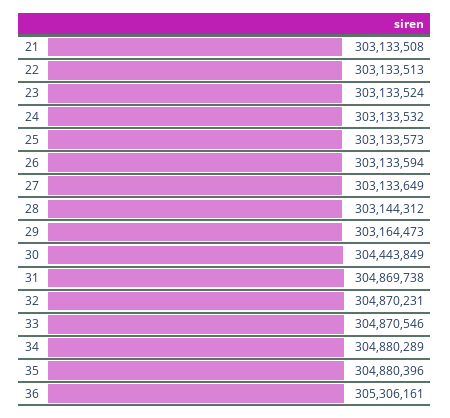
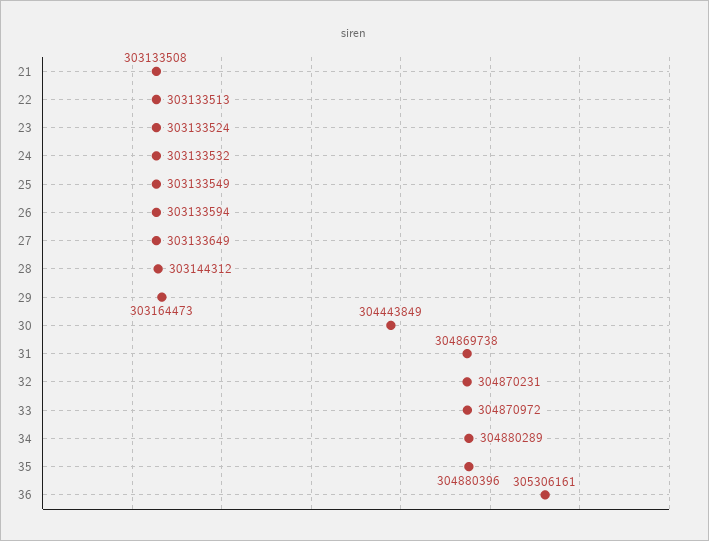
25: 303133573 -> 303133549
33: 304870546 -> 304870972

